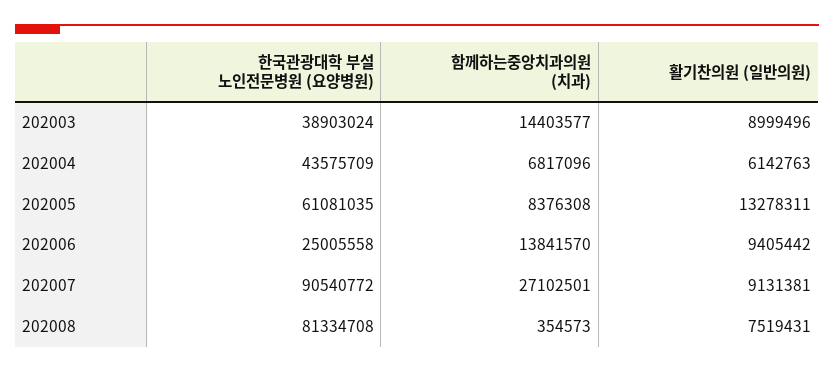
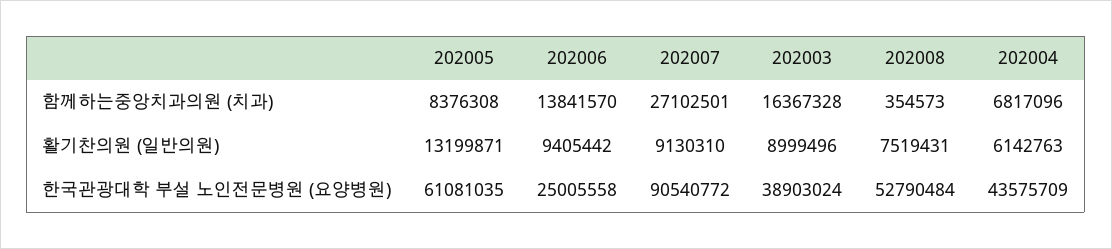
함께하는중앙치과의원 (치과), 202003: 14403577 -> 16367328
활기찬의원 (일반의원), 202005: 13278311 -> 13199871
활기찬의원 (일반의원), 202007: 9131381 -> 9130310
한국관광대학 부설 노인전문병원 (요양병원), 202008: 81334708 -> 52790484

